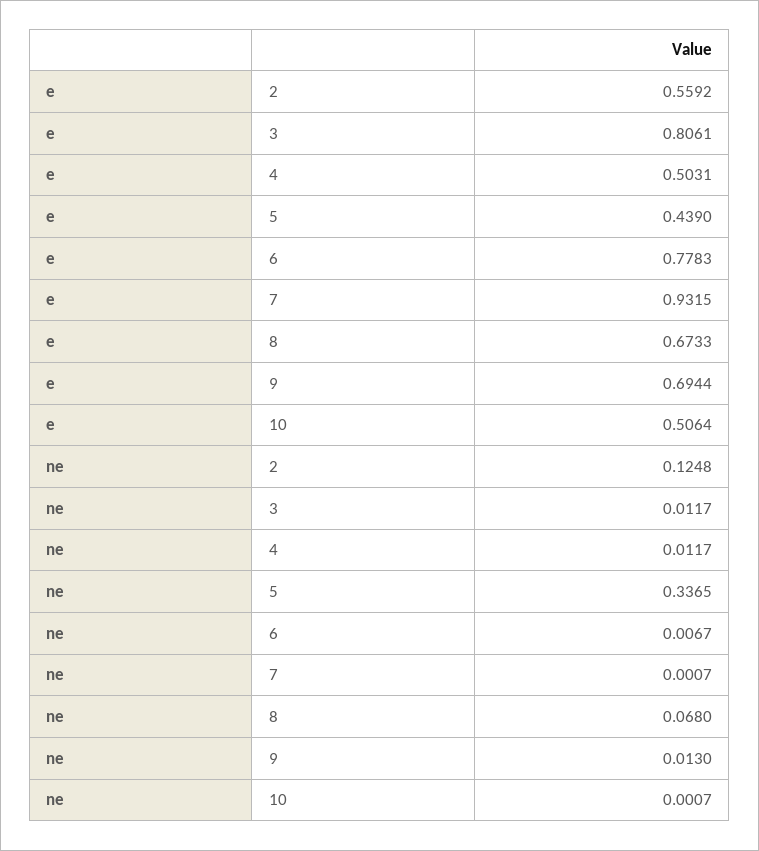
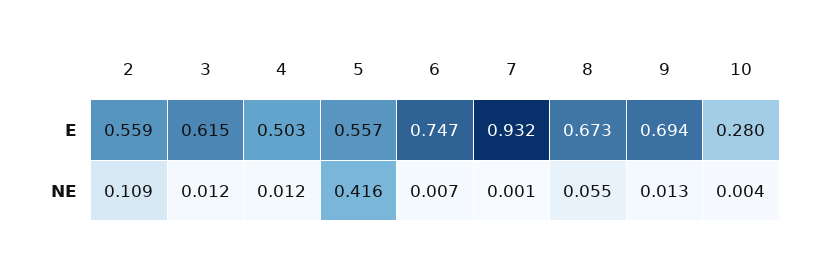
e, 3: 0.8061 -> 0.615
e, 5: 0.439 -> 0.557
e, 6: 0.7783 -> 0.747
e, 10: 0.5064 -> 0.28
ne, 2: 0.1248 -> 0.109
ne, 5: 0.3365 -> 0.416
ne, 8: 0.068 -> 0.055
ne, 10: 0.0007 -> 0.004

